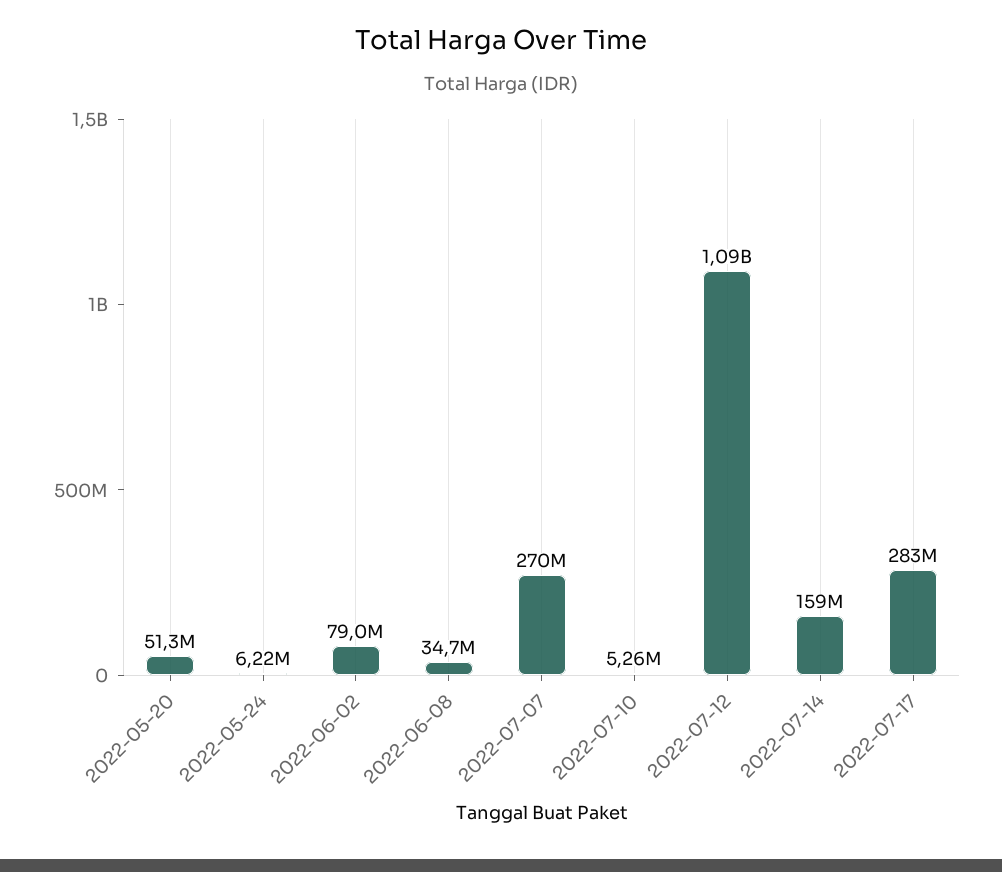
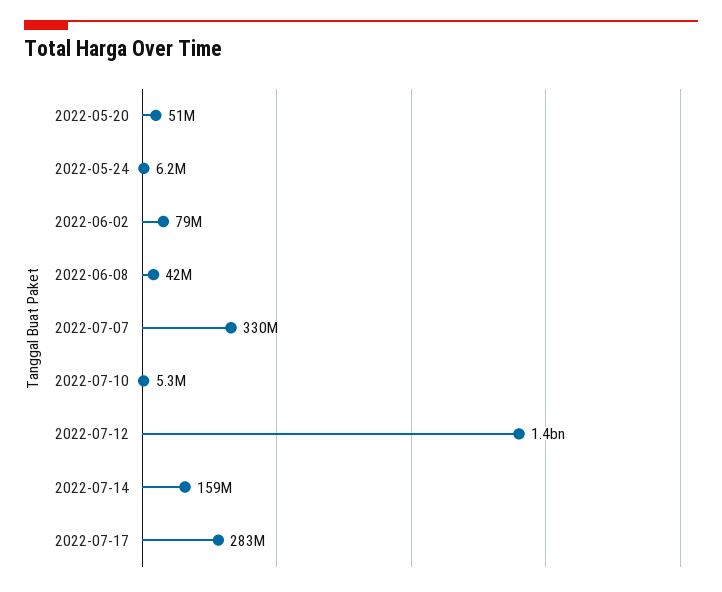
2022-06-08: 34700000 -> 42000000
2022-07-07: 270000000 -> 330000000
2022-07-12: 1090000000 -> 1400000000

